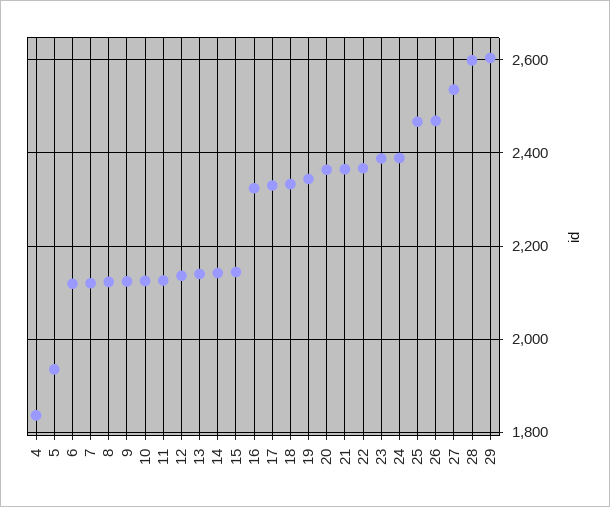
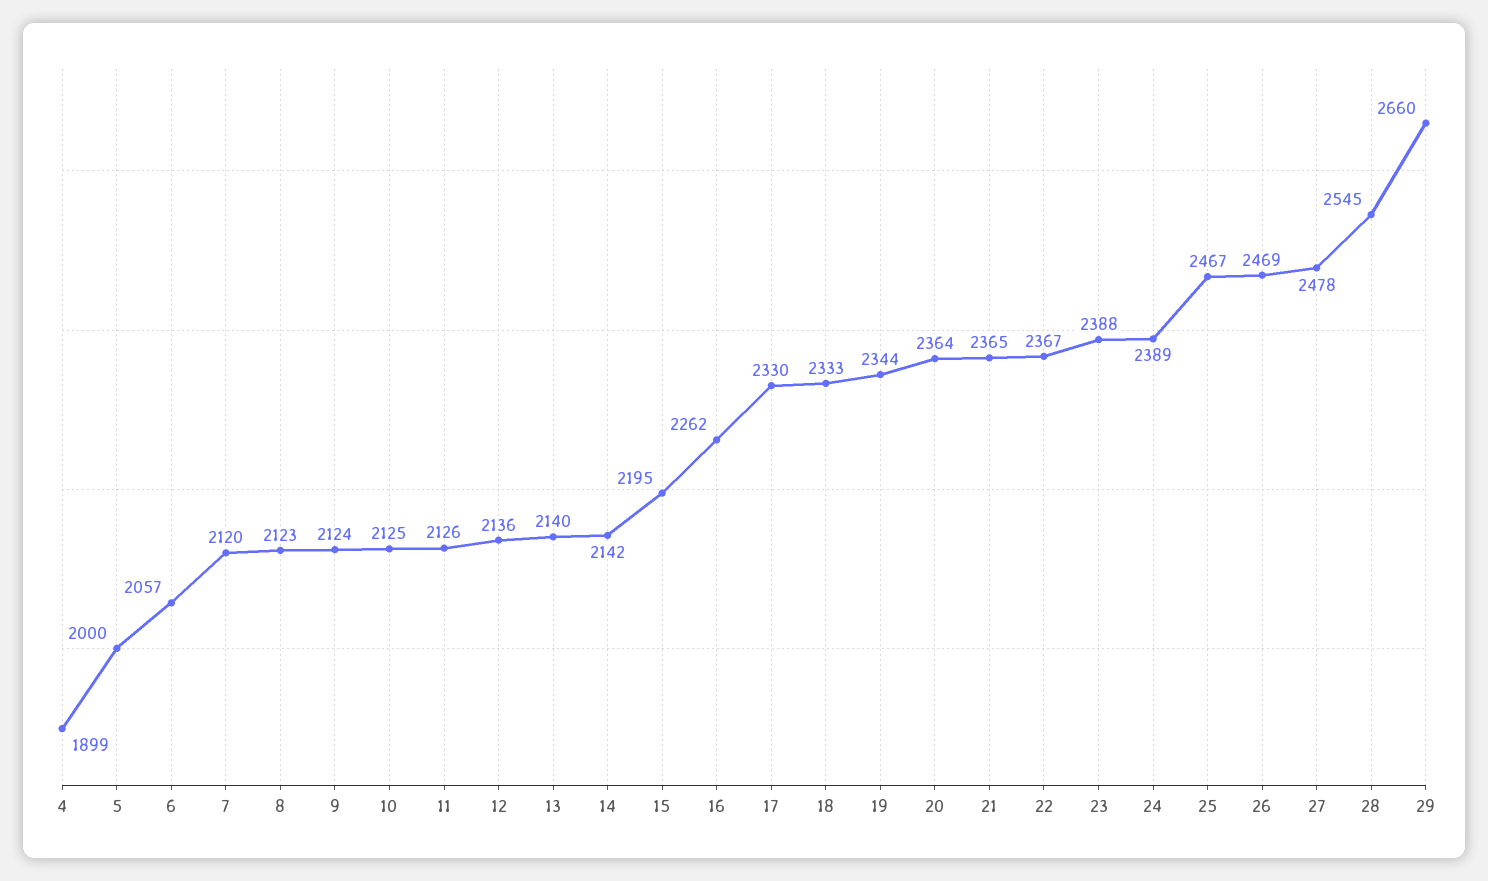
4: 1840 -> 1899
5: 1940 -> 2000
6: 2120 -> 2057
15: 2140 -> 2195
16: 2320 -> 2262
27: 2540 -> 2478
28: 2600 -> 2545
29: 2600 -> 2660

